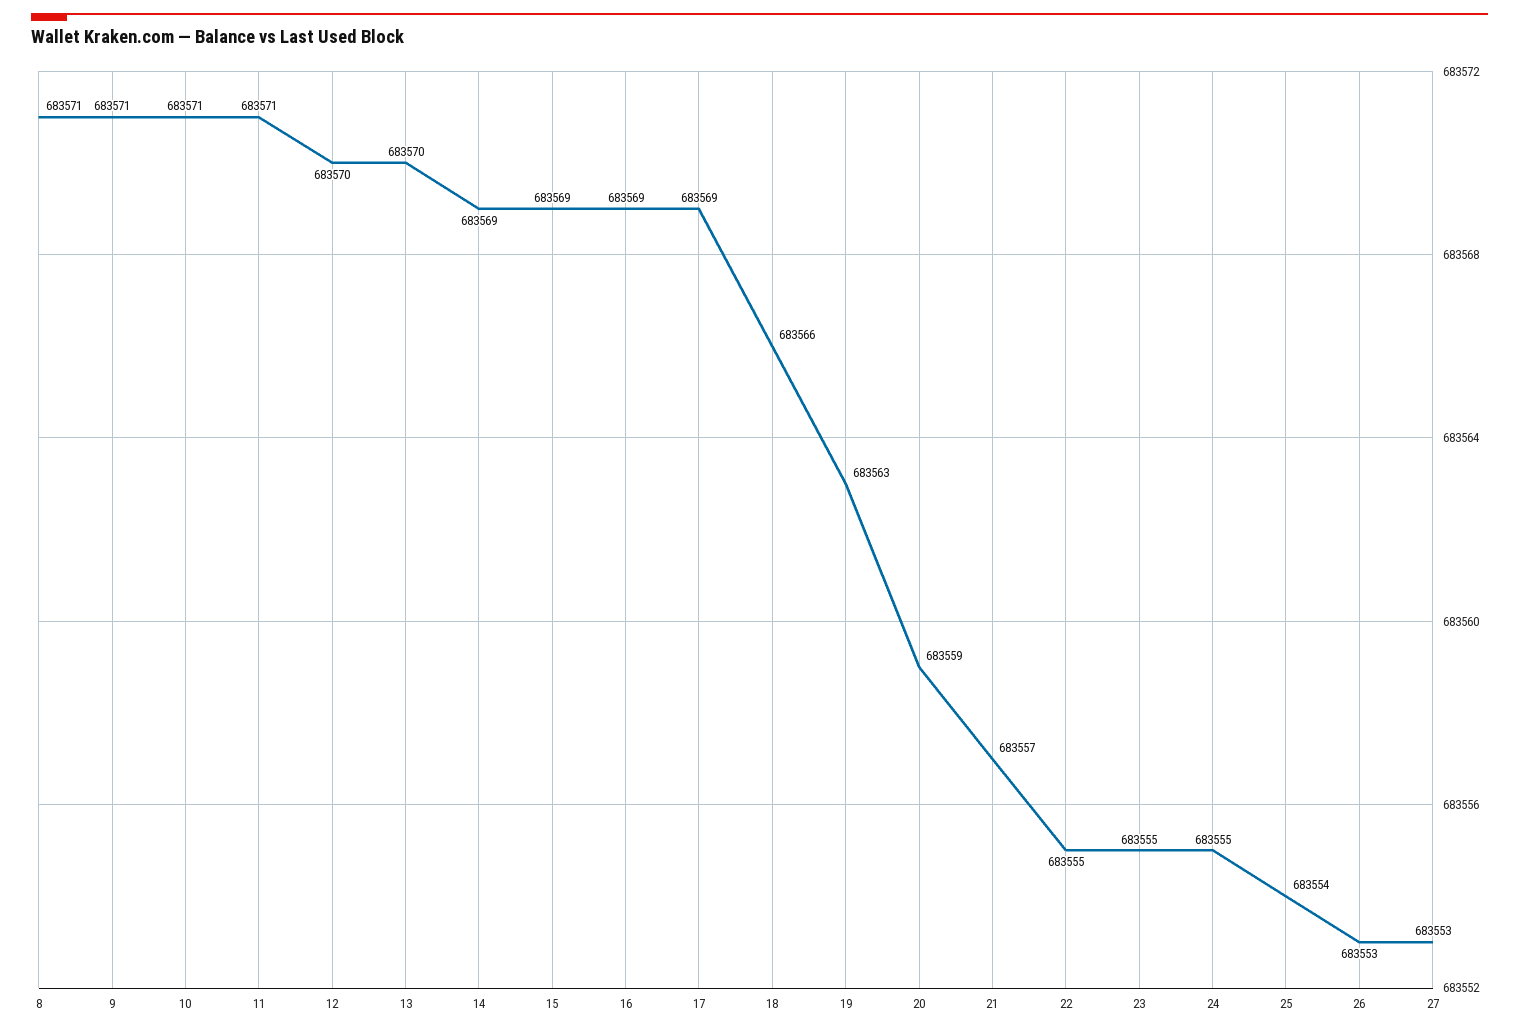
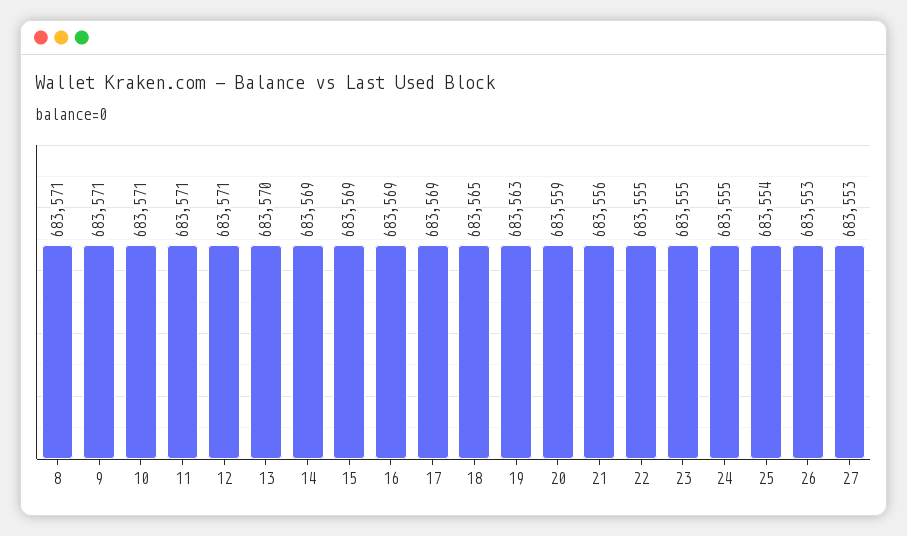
12: 683570 -> 683571
18: 683566 -> 683565
21: 683557 -> 683556

